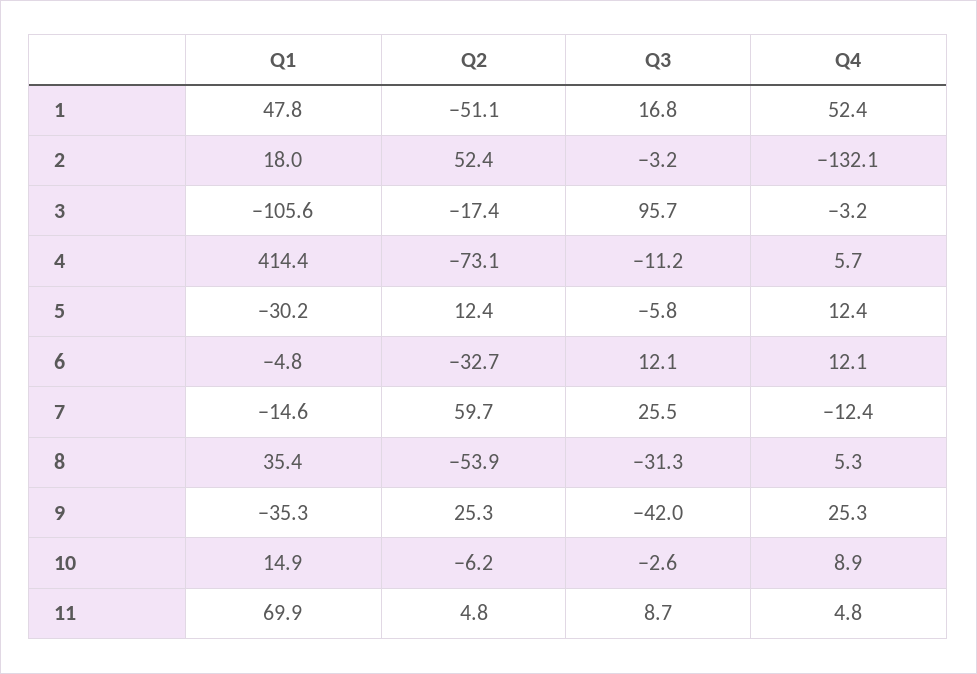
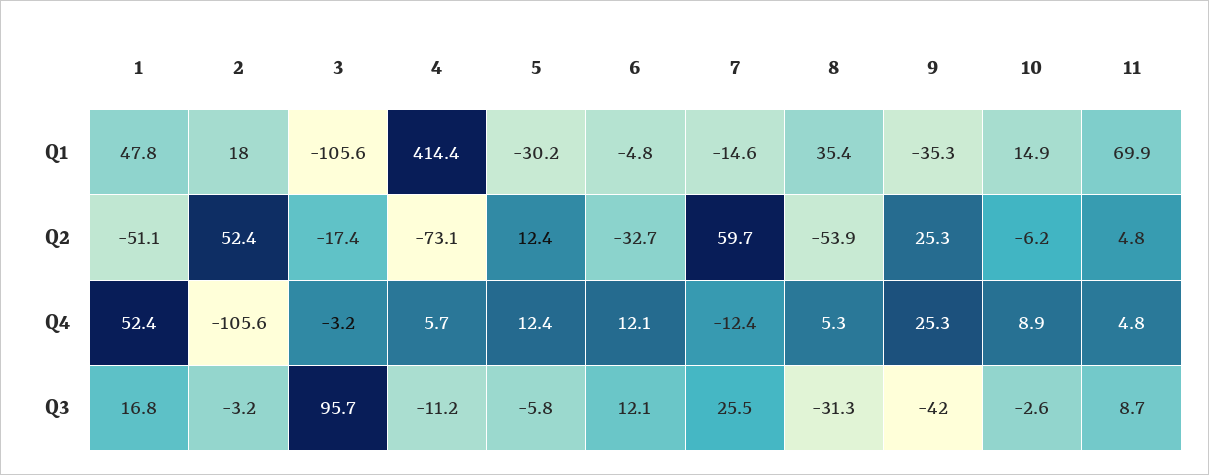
Q4, 2: -132.1 -> -105.6

